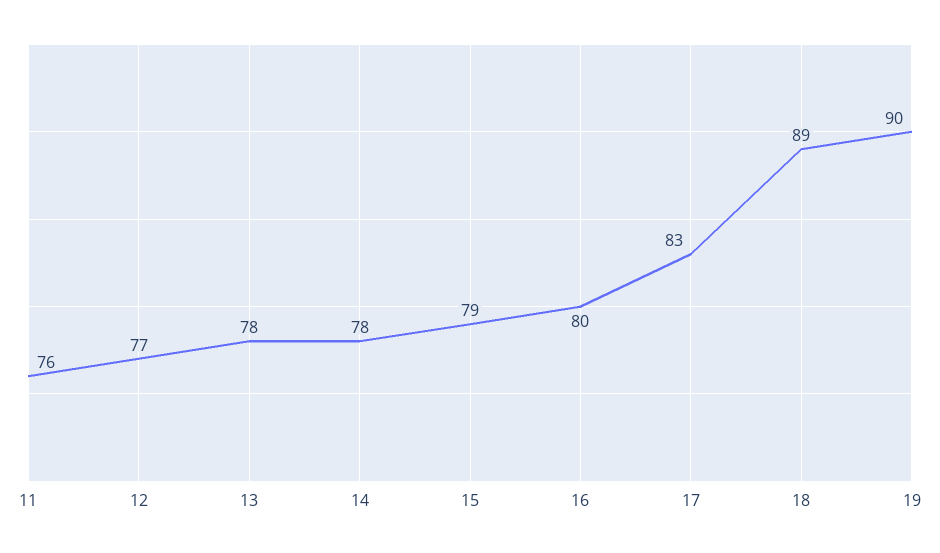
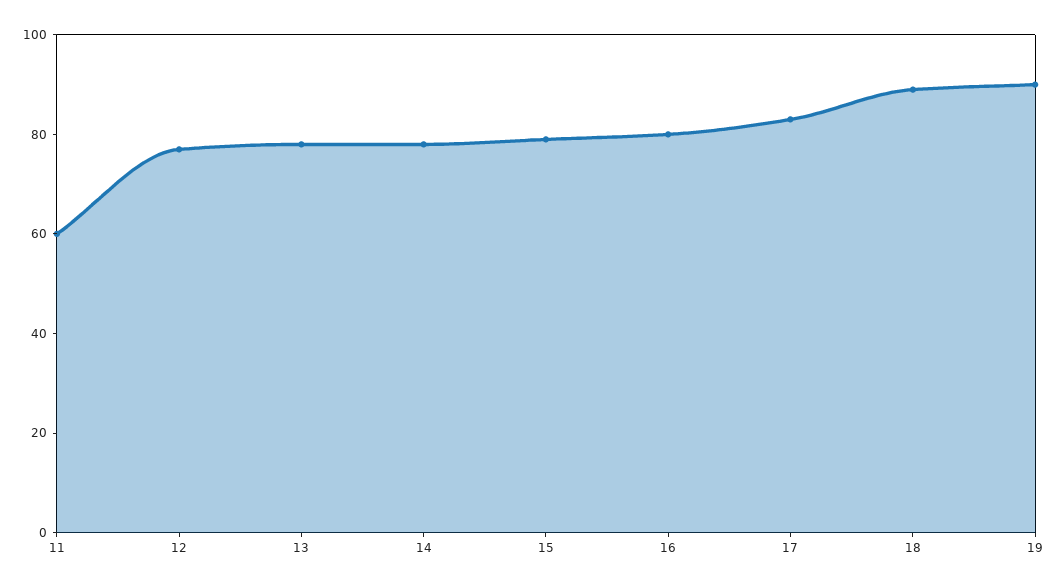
11: 76 -> 60

